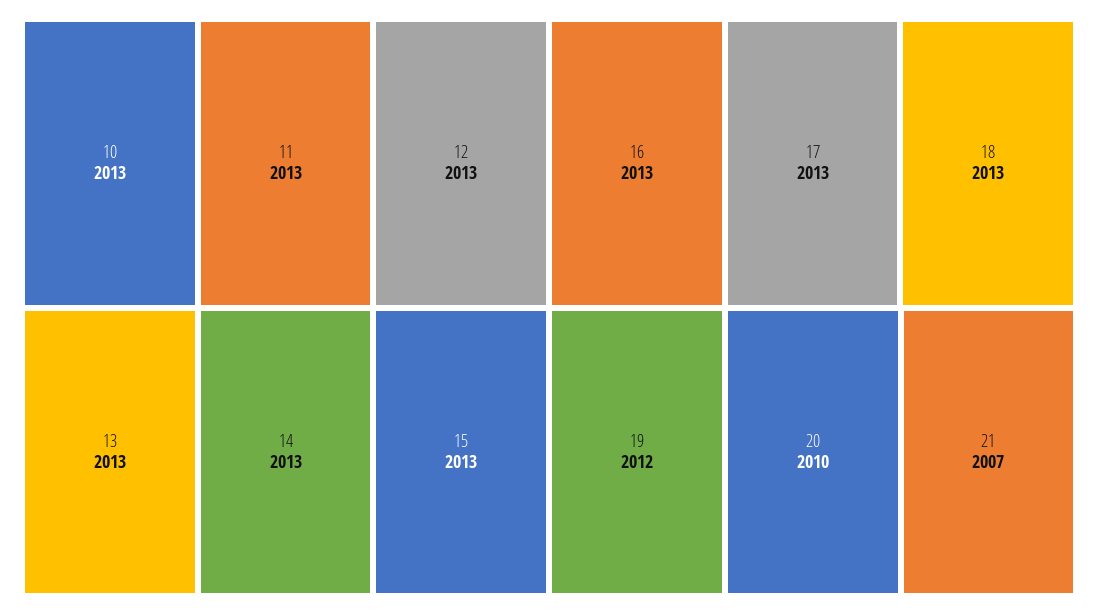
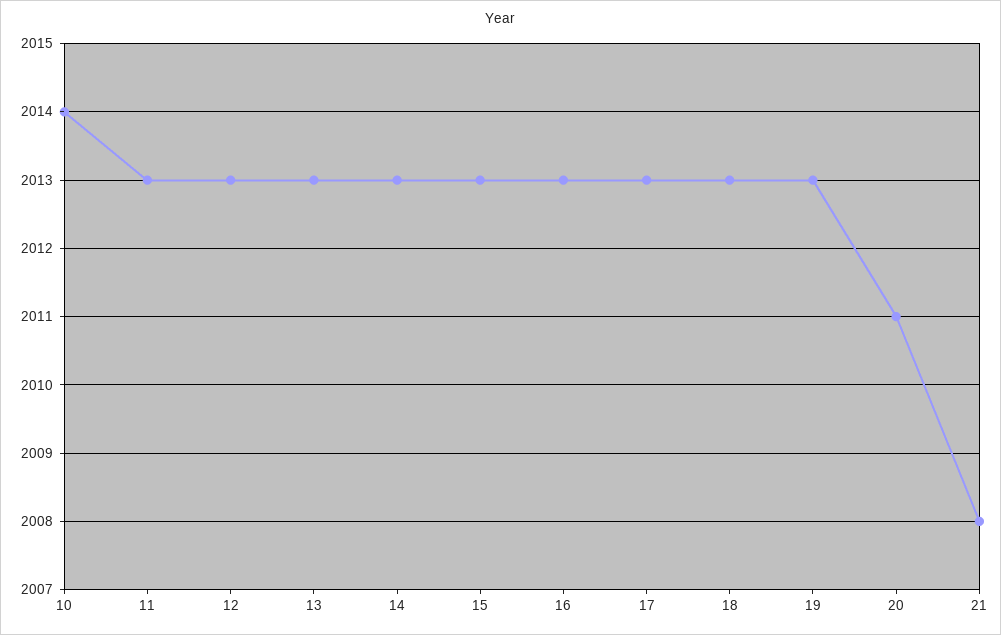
10: 2013 -> 2014
19: 2012 -> 2013
20: 2010 -> 2011
21: 2007 -> 2008

